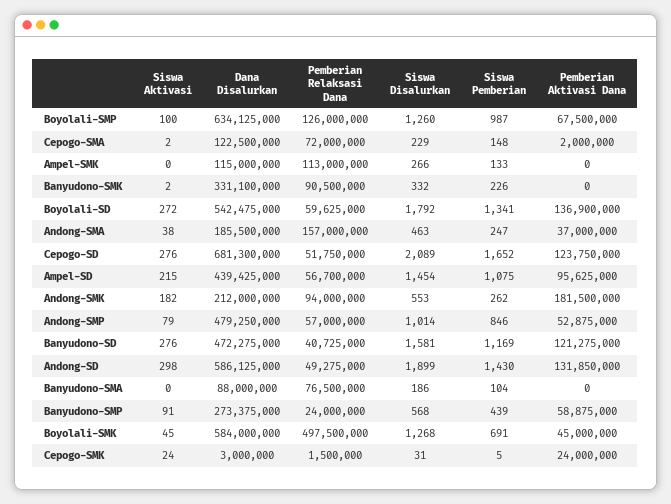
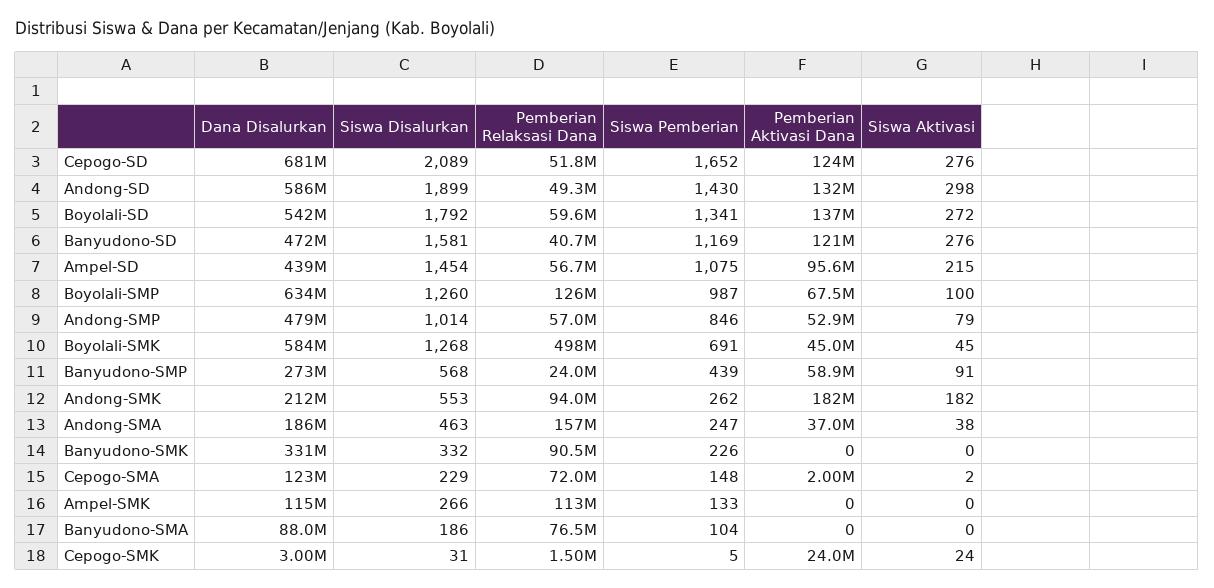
Siswa Aktivasi, Banyudono-SMK: 2 -> 0

